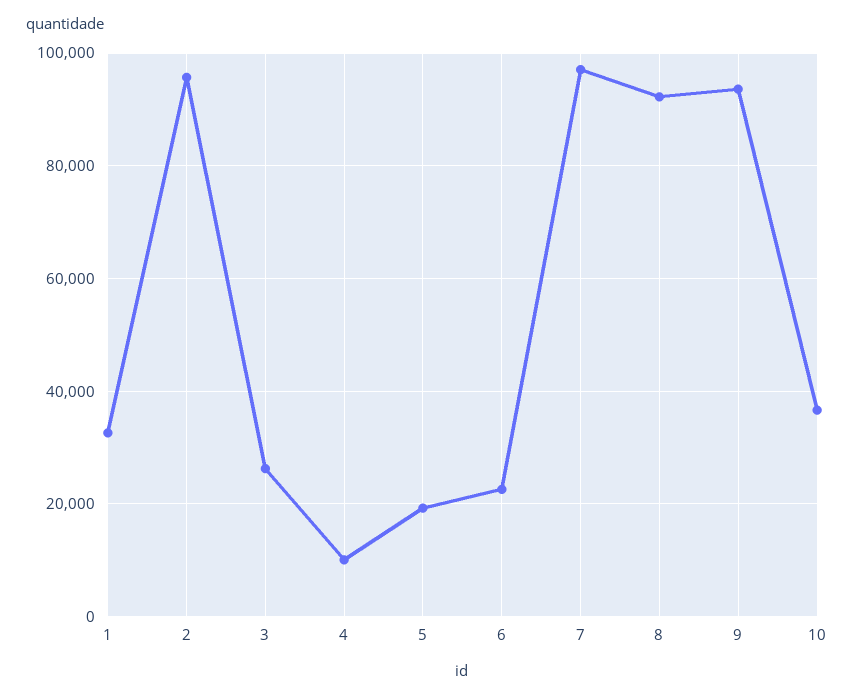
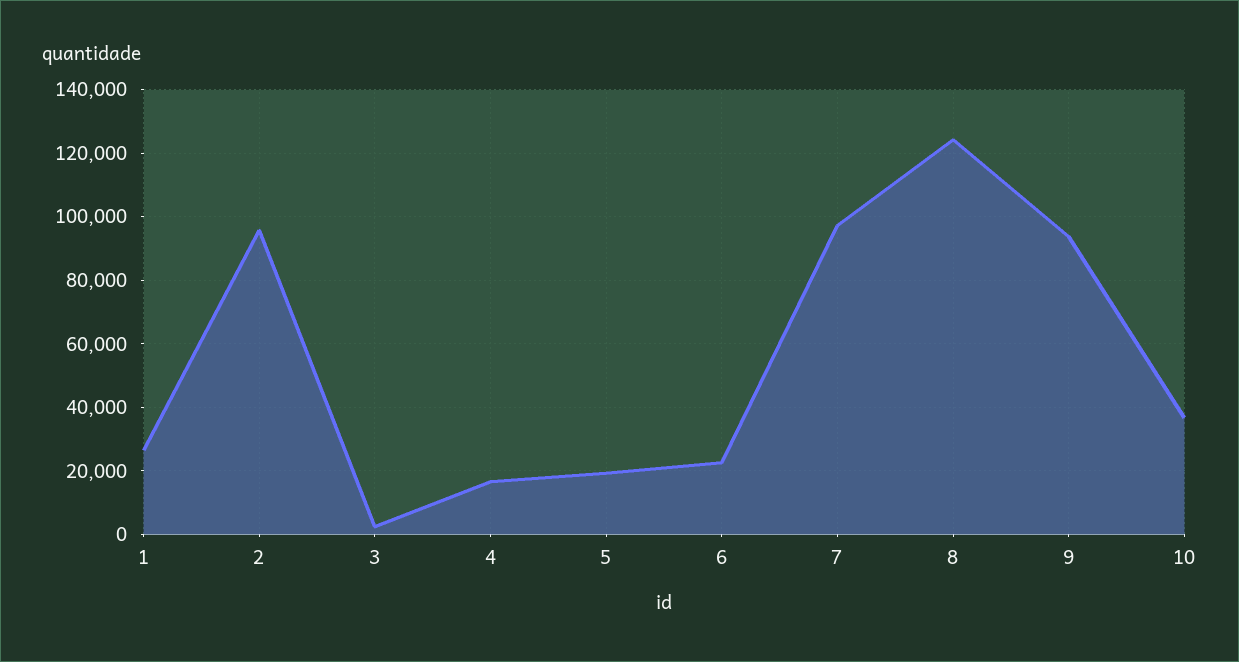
1: 32000 -> 26000
3: 26000 -> 2000
4: 10000 -> 16000
8: 92000 -> 124000

